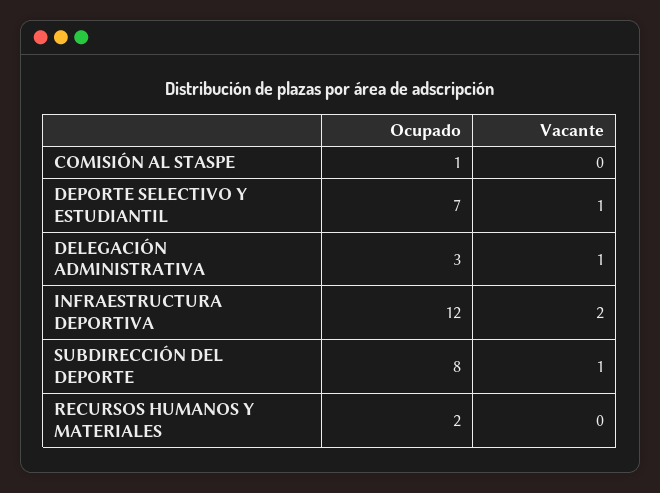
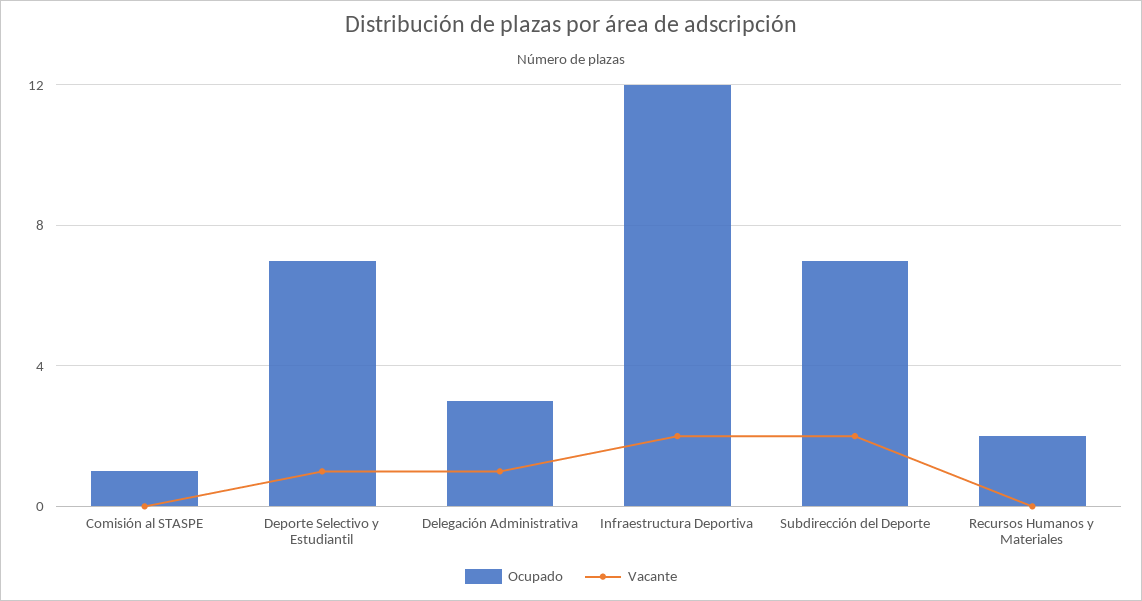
Ocupado, SUBDIRECCIÓN DEL DEPORTE: 8 -> 7
Vacante, SUBDIRECCIÓN DEL DEPORTE: 1 -> 2

